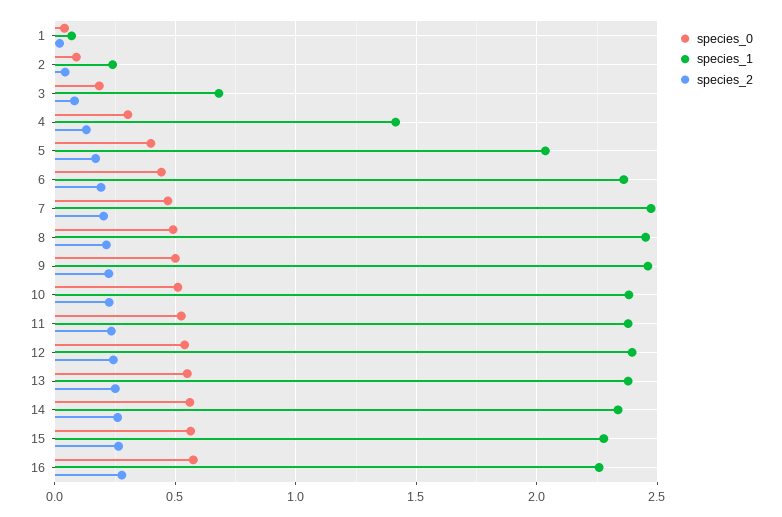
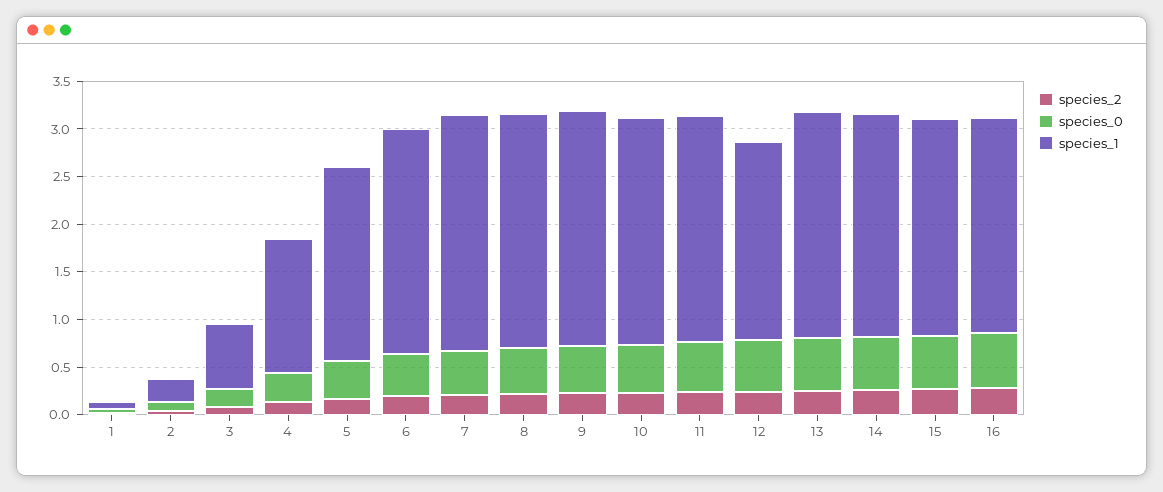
species_1, 12: 2.4 -> 2.1

